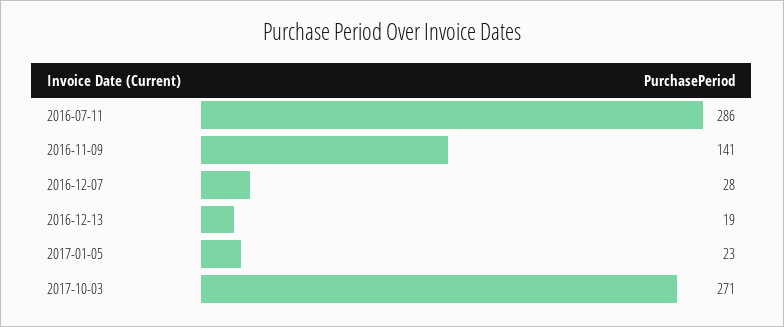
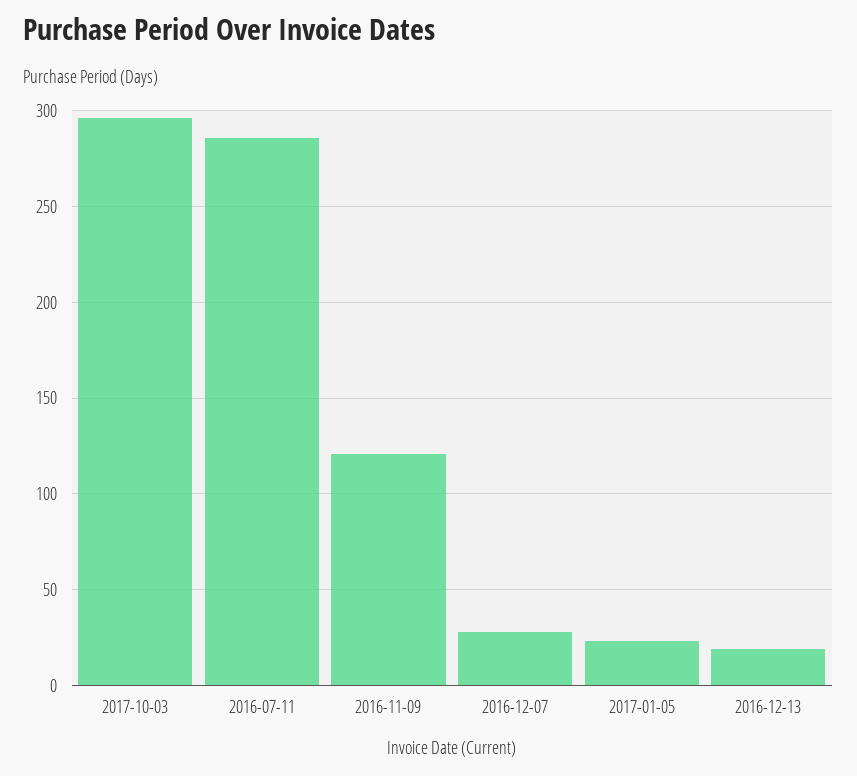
2016-11-09: 141 -> 120
2017-10-03: 271 -> 295

